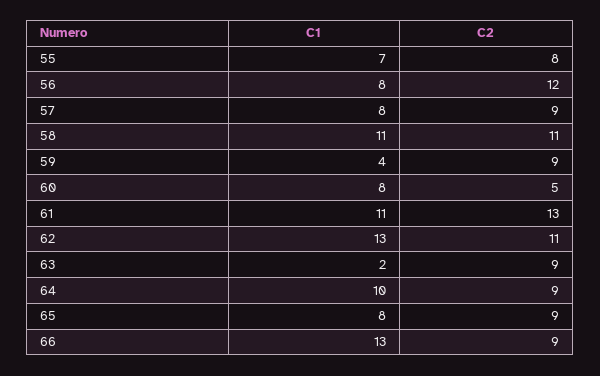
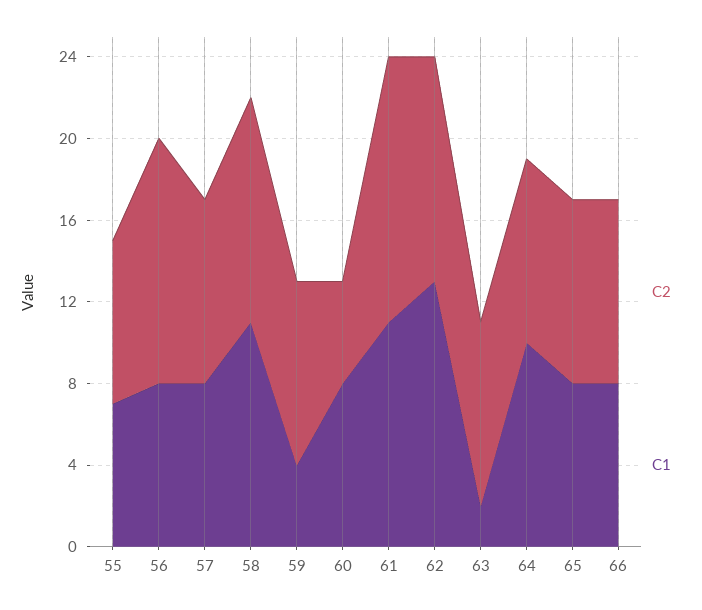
C1, 66: 13 -> 8

